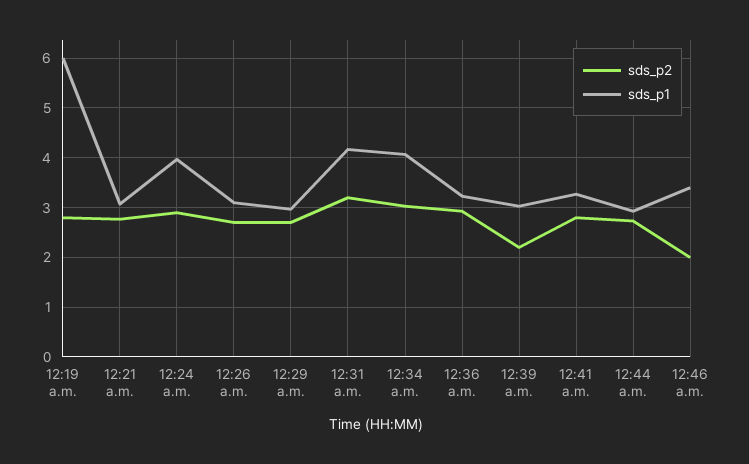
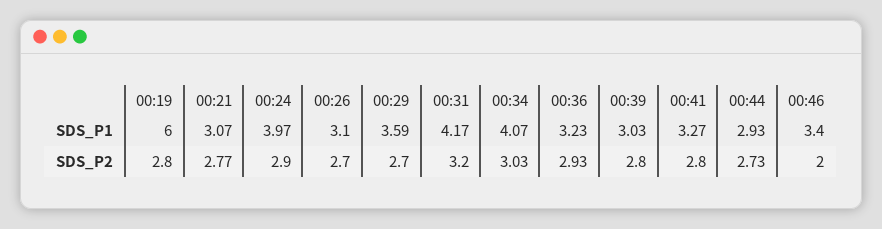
sds_p1, 12:29 a.m.: 3 -> 3.59
sds_p2, 12:39 a.m.: 2.2 -> 2.8

